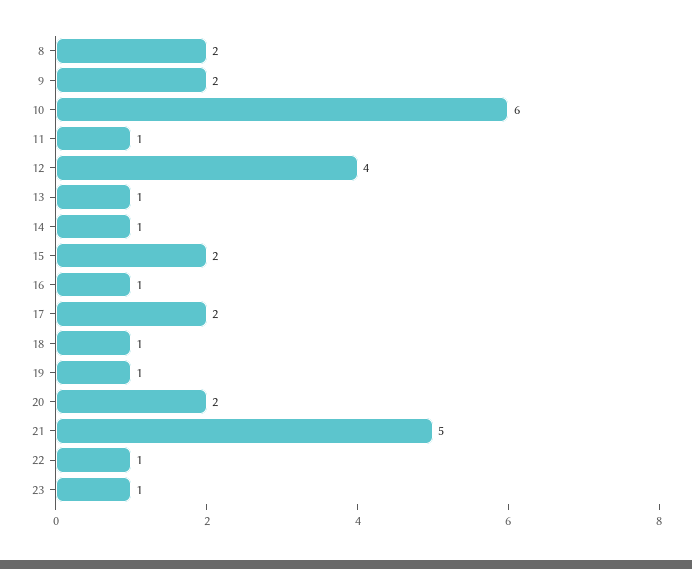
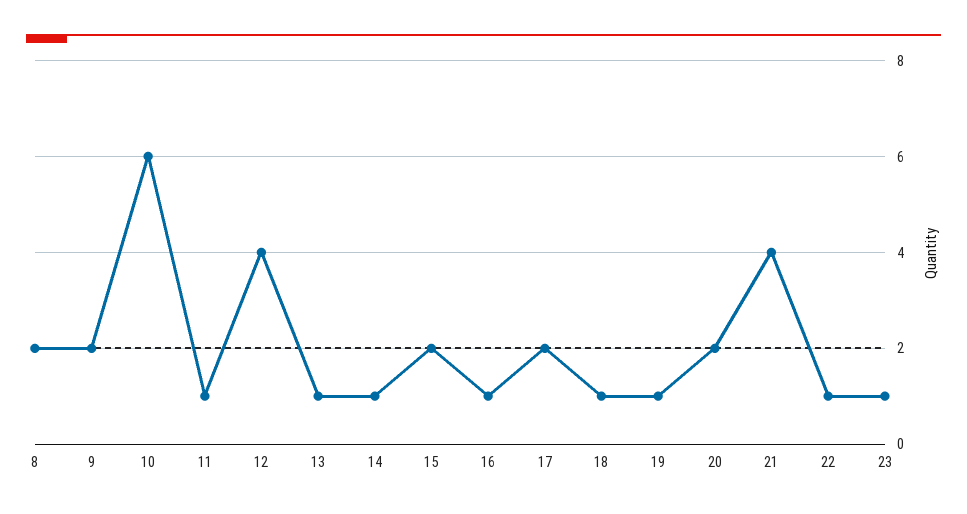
21: 5 -> 4

